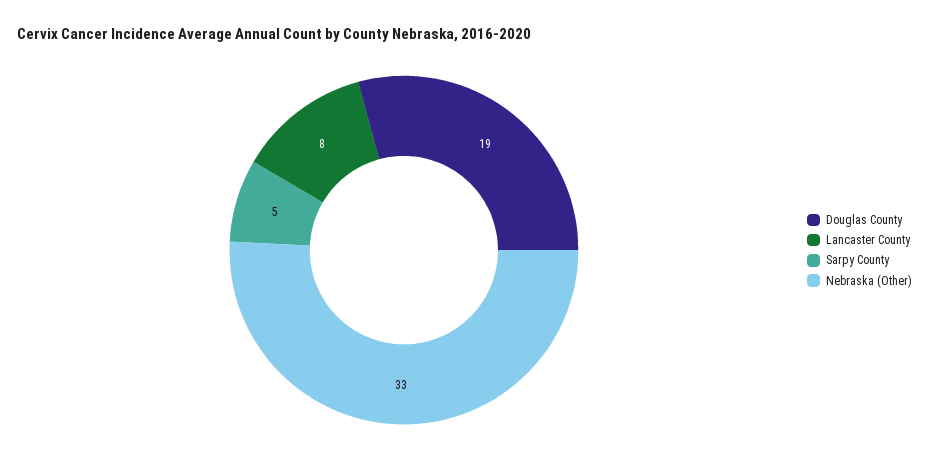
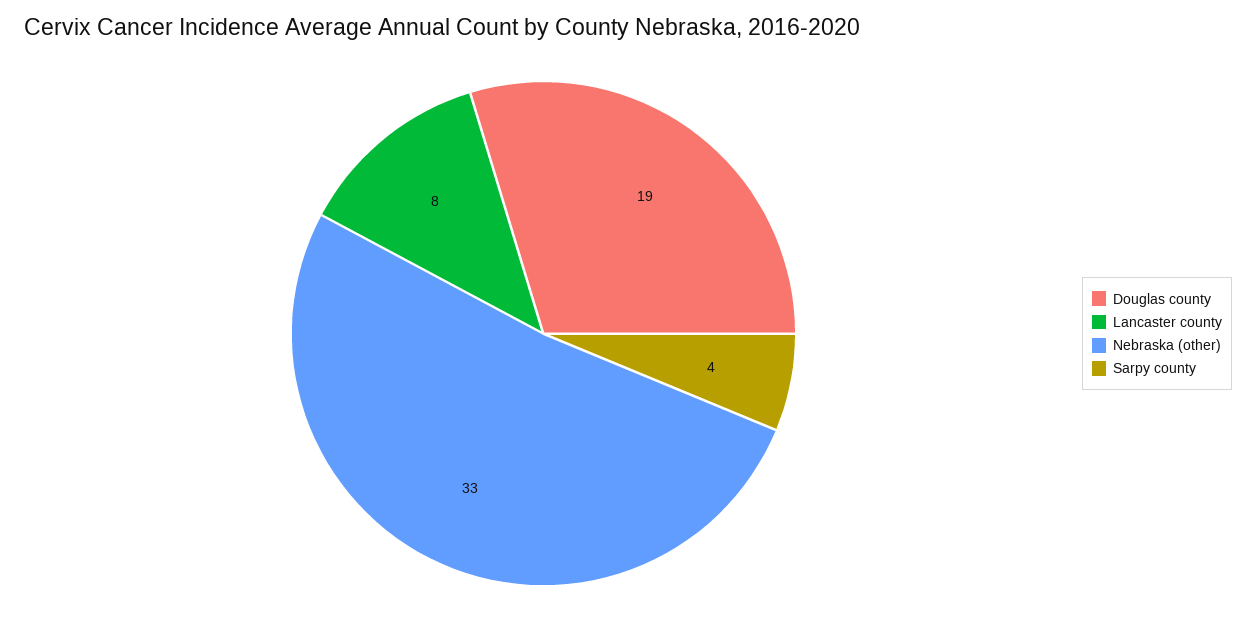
Sarpy County: 5 -> 4

